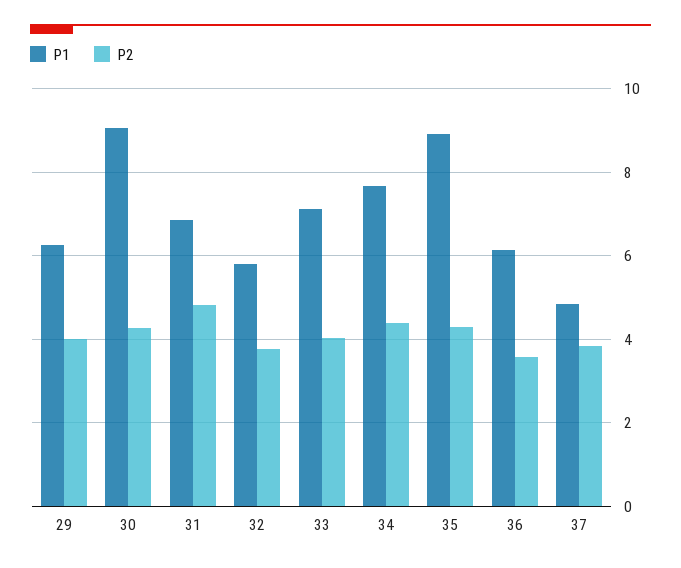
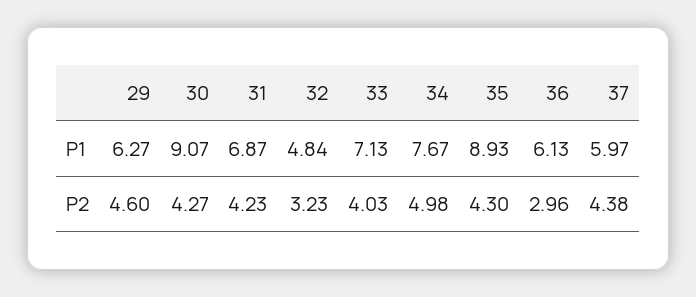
P2, 29: 4 -> 4.6
P2, 31: 4.8 -> 4.23
P1, 32: 5.8 -> 4.84
P2, 32: 3.8 -> 3.23
P2, 34: 4.4 -> 4.98
P2, 36: 3.6 -> 2.96
P1, 37: 4.8 -> 5.97
P2, 37: 3.8 -> 4.38

